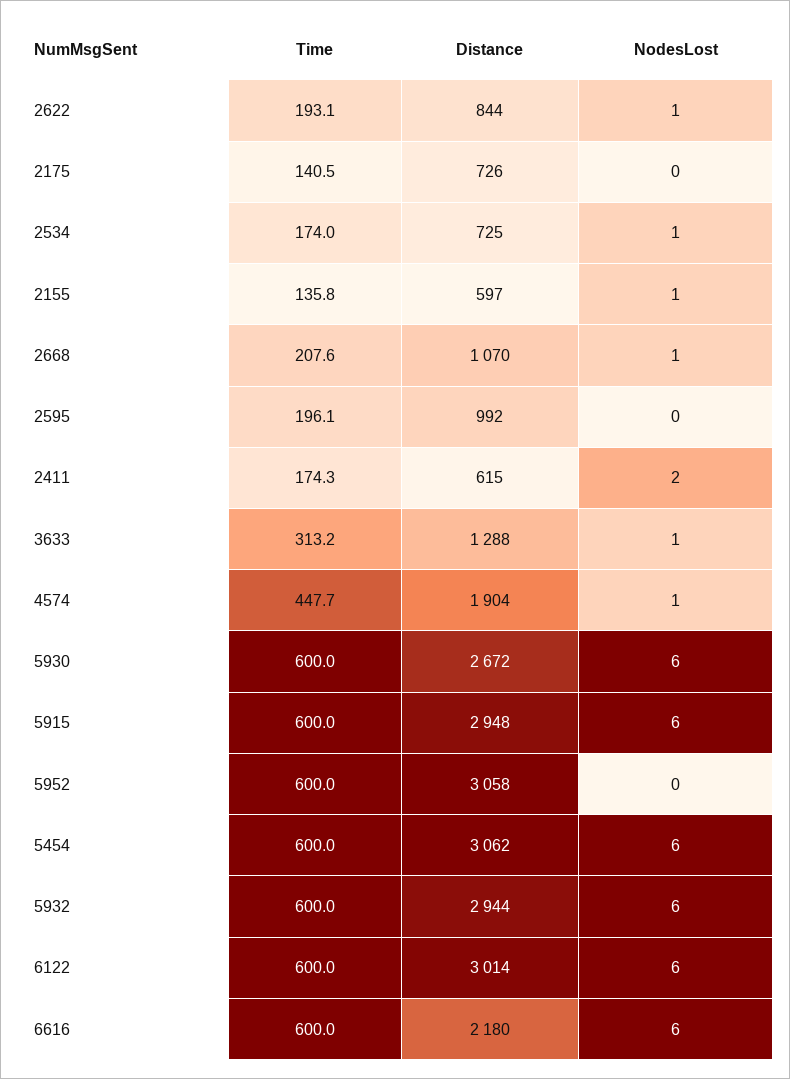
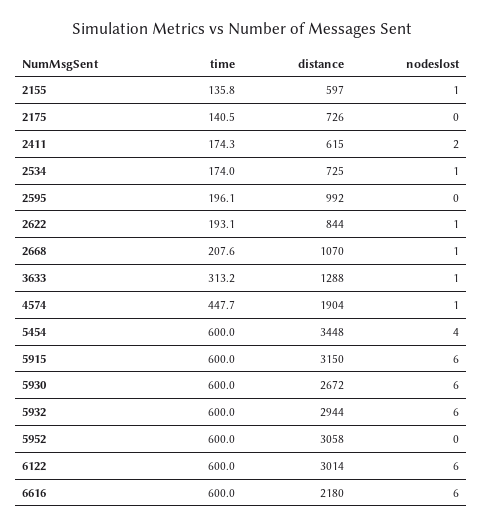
Distance, 5915: 2948 -> 3150
Distance, 5454: 3062 -> 3448
NodesLost, 5454: 6 -> 4

